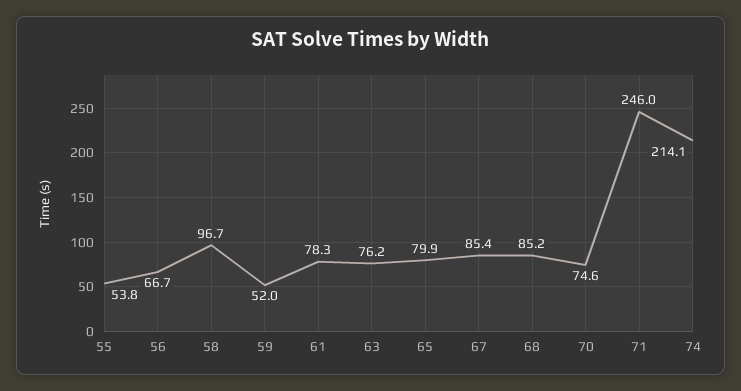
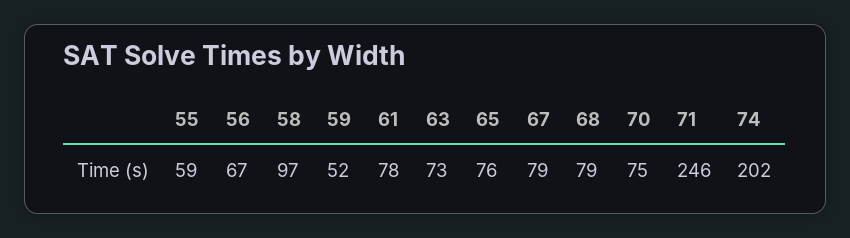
55: 53.8 -> 59
63: 76.2 -> 73
65: 79.9 -> 76
67: 85.4 -> 79
68: 85.2 -> 79
74: 214.1 -> 202

